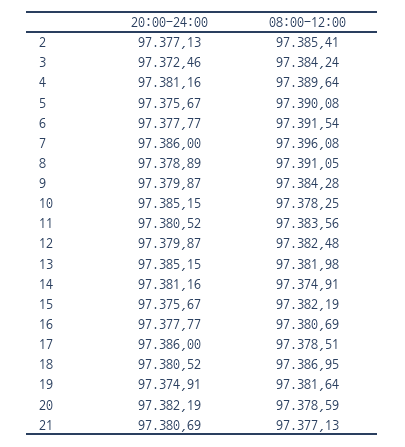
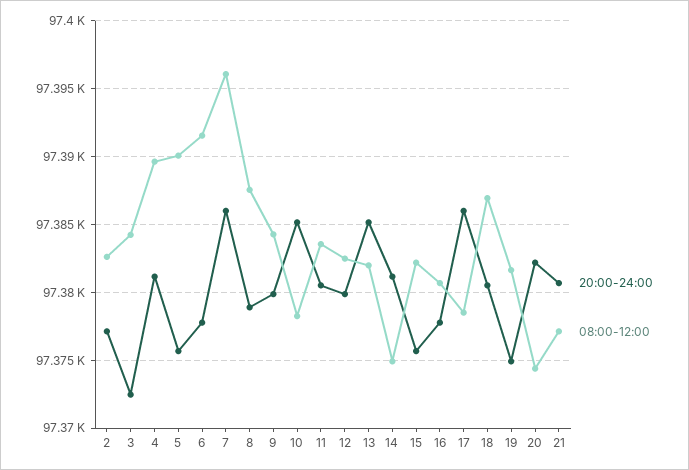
08:00-12:00, 2: 97385.41 -> 97382.5
08:00-12:00, 8: 97391.05 -> 97387.5
08:00-12:00, 20: 97378.59 -> 97374.5

